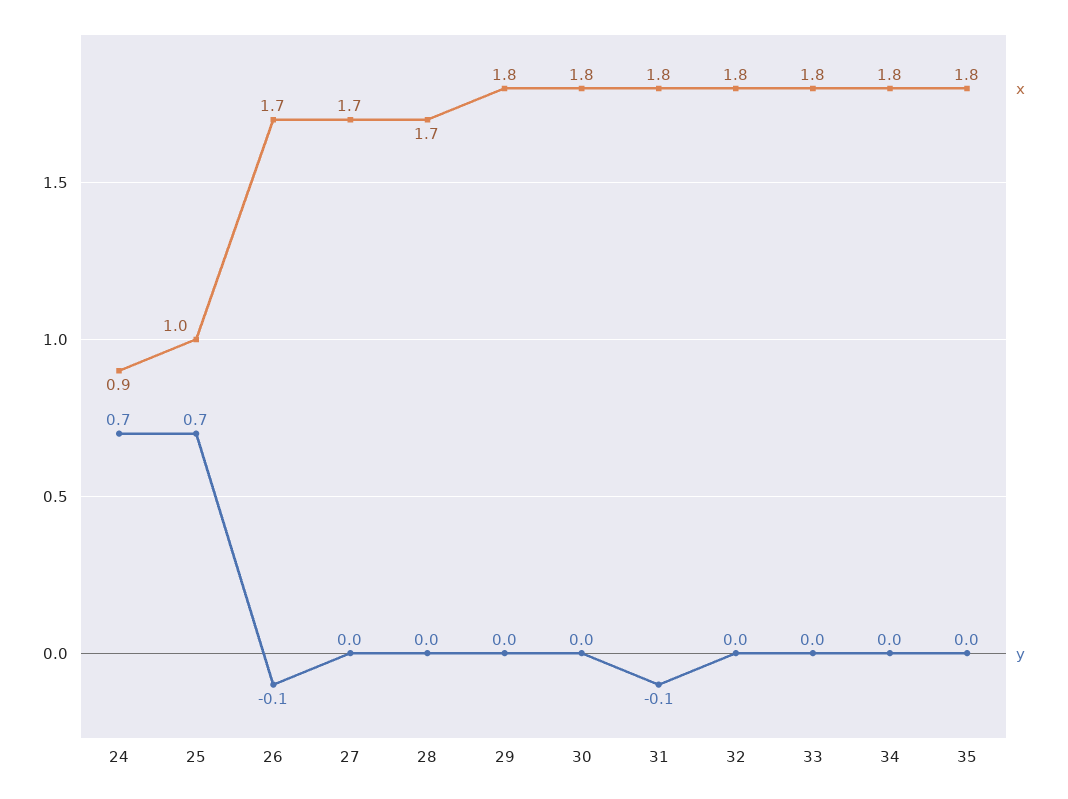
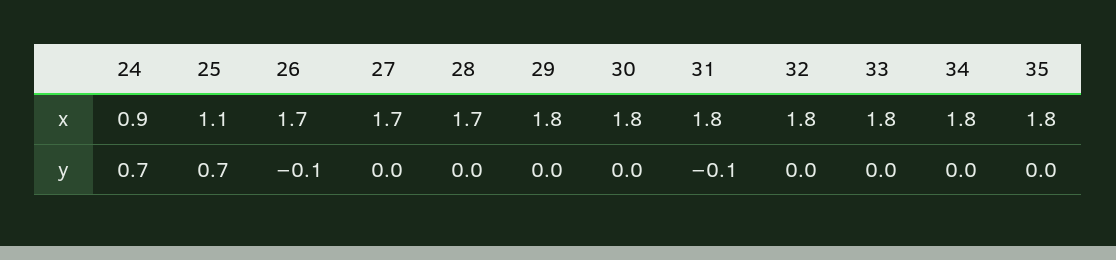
x, 25: 1 -> 1.1

